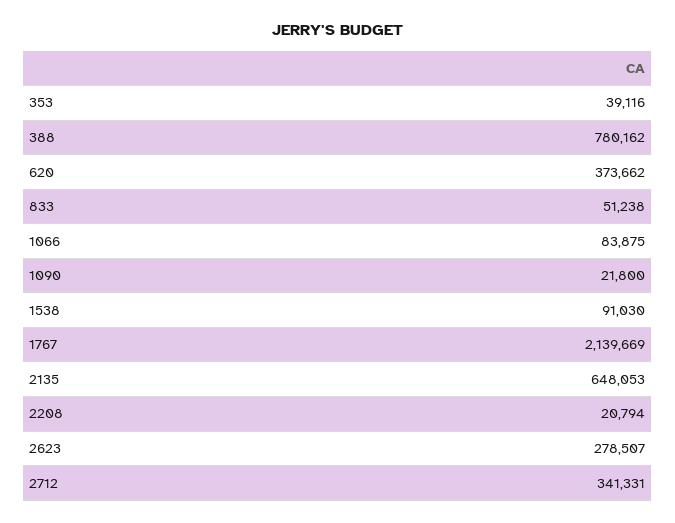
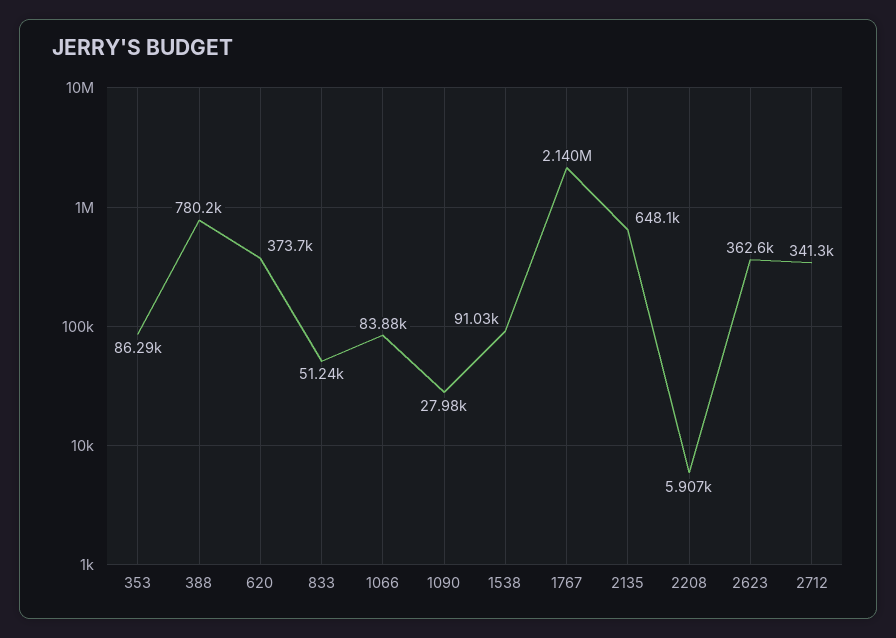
353: 39116 -> 86290
1090: 21800 -> 27980
2208: 20794 -> 5907
2623: 278507 -> 362600

